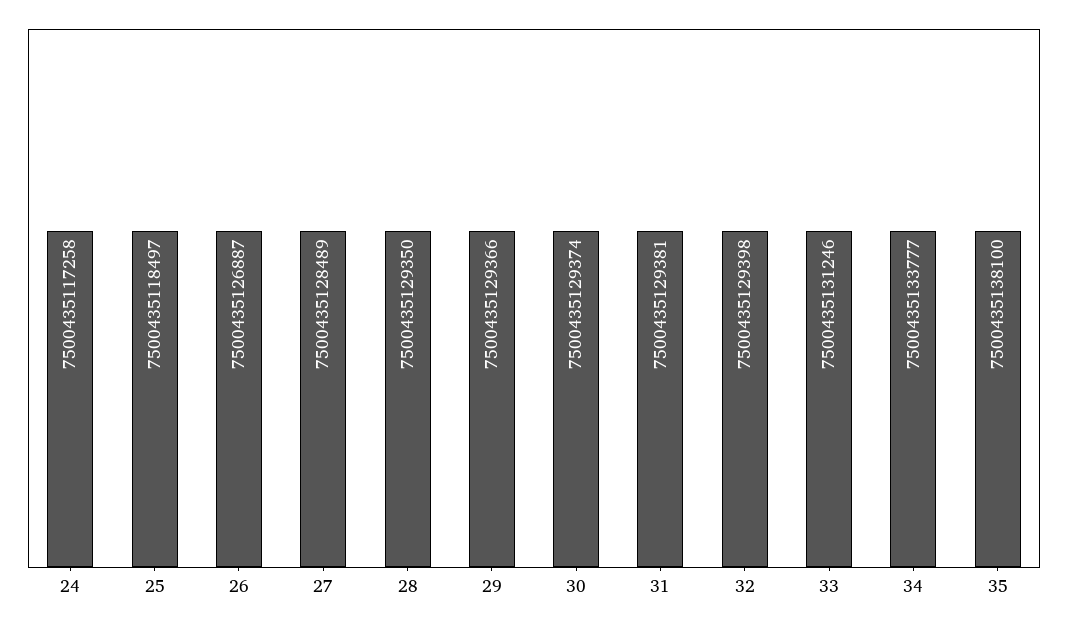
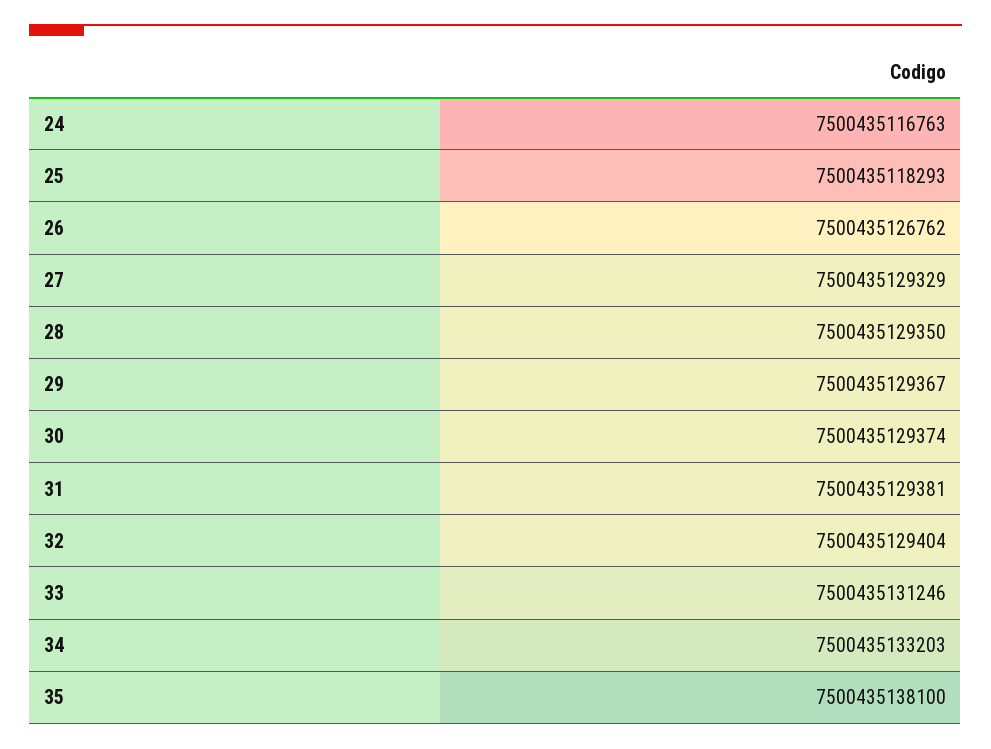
24: 7500435117258 -> 7500435116763
25: 7500435118497 -> 7500435118293
26: 7500435126887 -> 7500435126762
27: 7500435128489 -> 7500435129329
29: 7500435129366 -> 7500435129367
32: 7500435129398 -> 7500435129404
34: 7500435133777 -> 7500435133203

